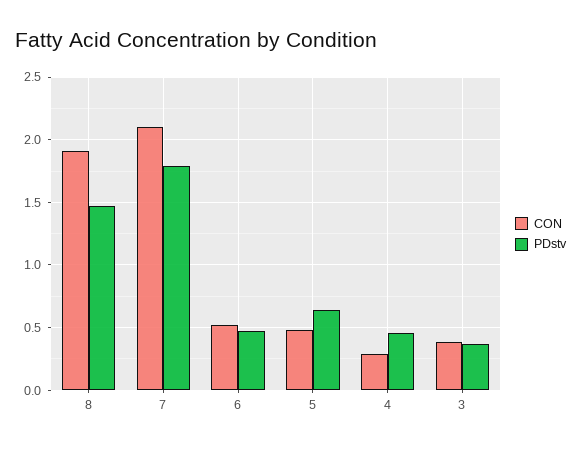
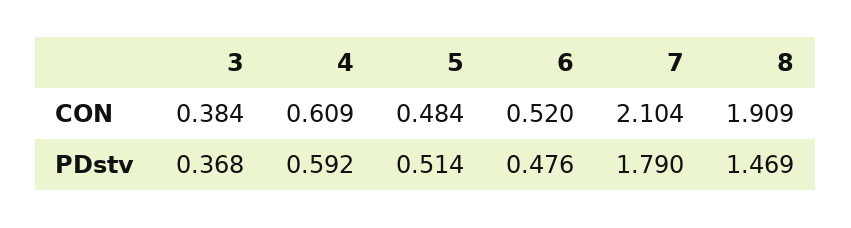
PDstv, 5: 0.65 -> 0.514
CON, 4: 0.3 -> 0.609
PDstv, 4: 0.45 -> 0.592

